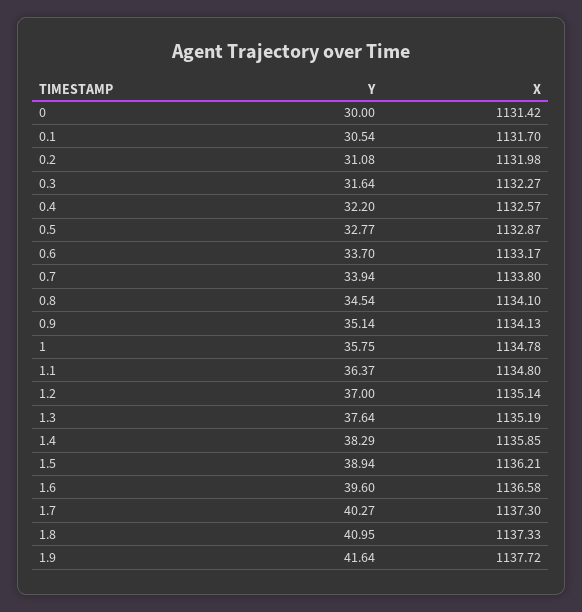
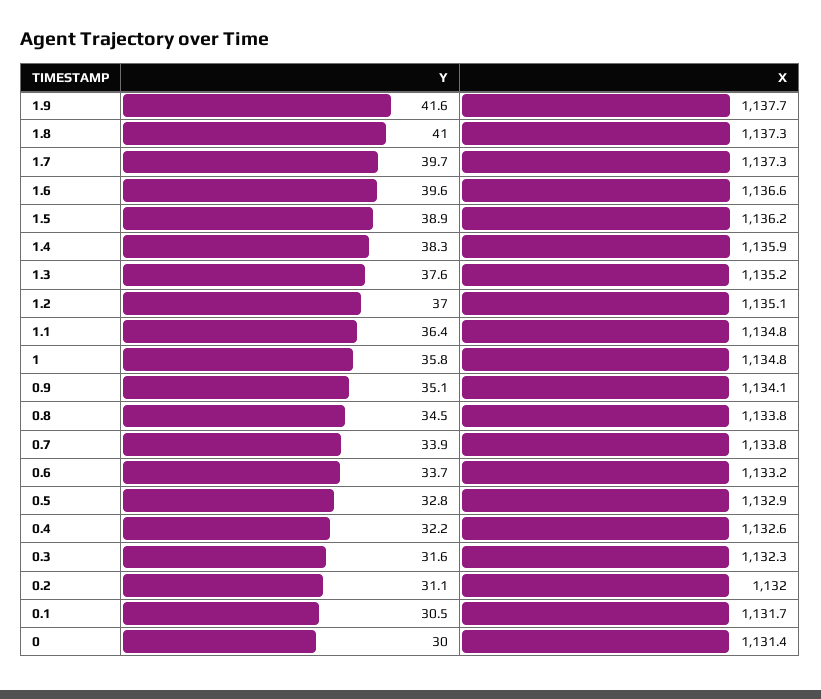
X, 0.8: 1134.1 -> 1133.8
Y, 1.7: 40.27 -> 39.7

